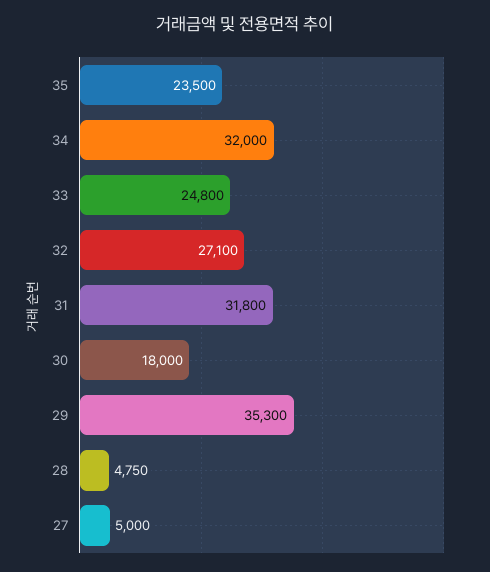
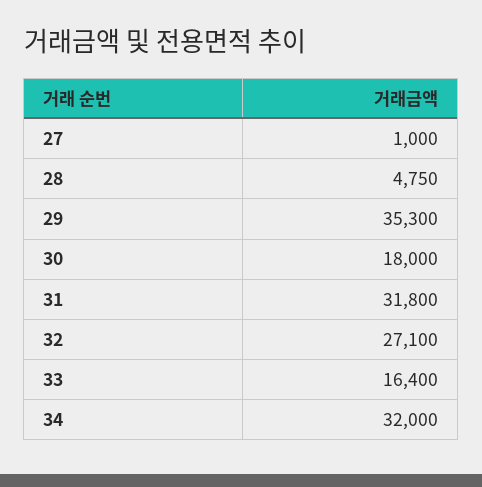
35: 23500 -> none
33: 24800 -> 16400
27: 5000 -> 1000

